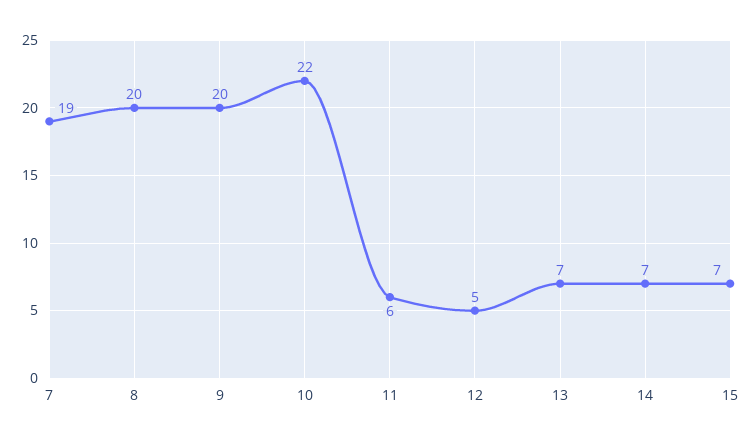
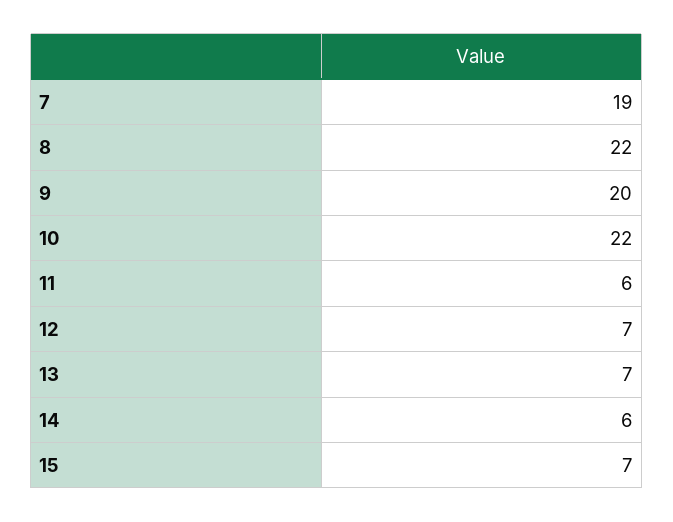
8: 20 -> 22
12: 5 -> 7
14: 7 -> 6

